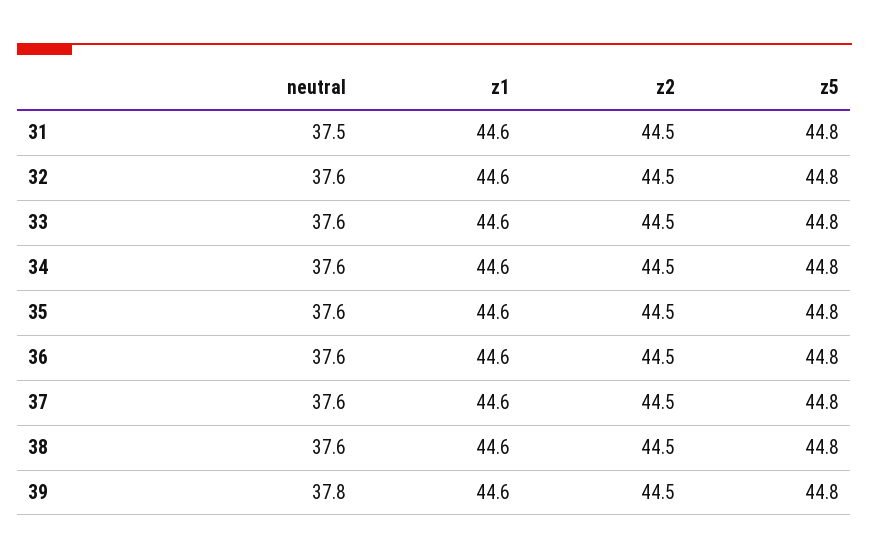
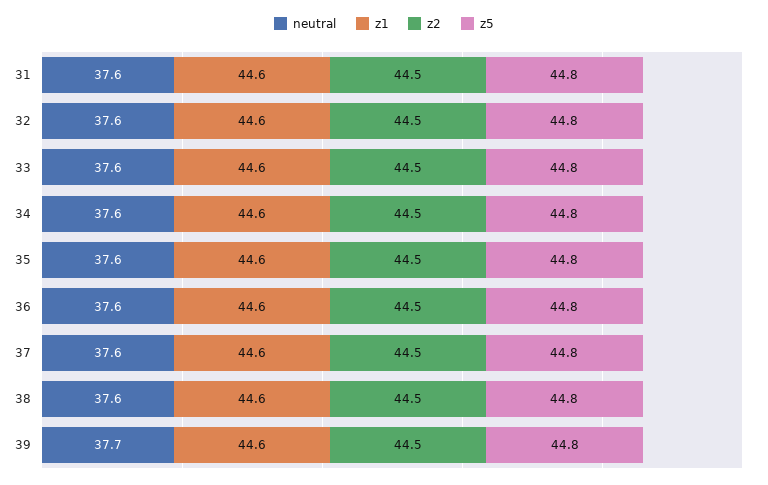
neutral, 31: 37.5 -> 37.6
neutral, 39: 37.8 -> 37.7

